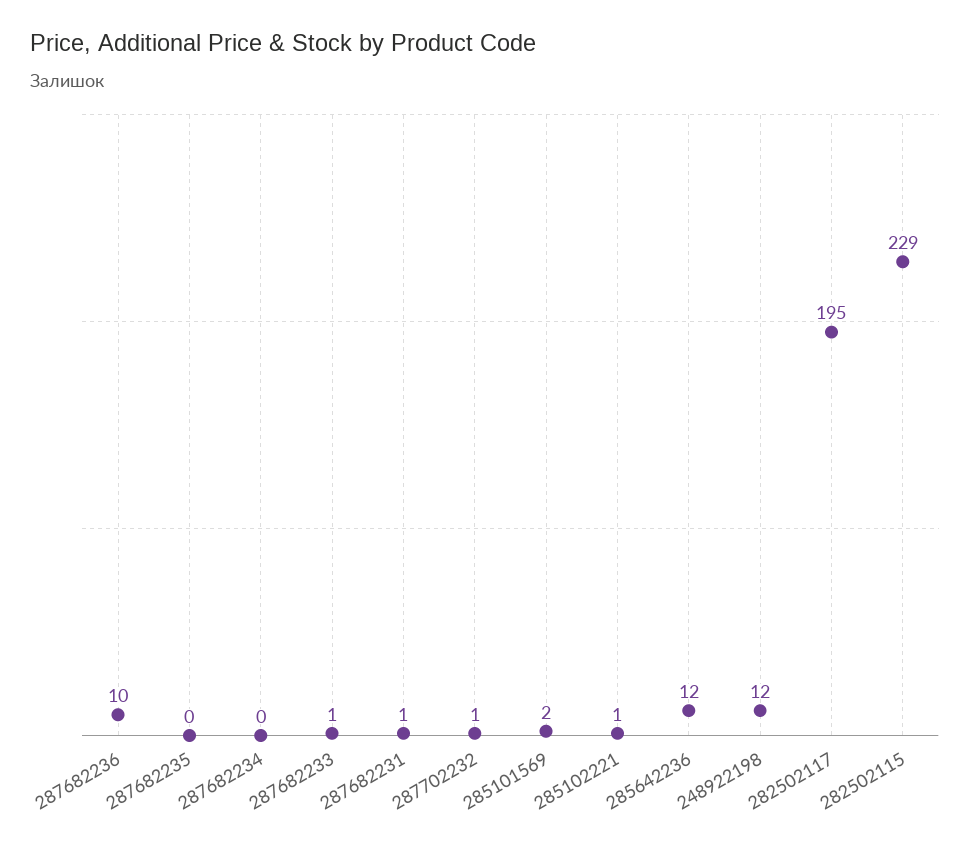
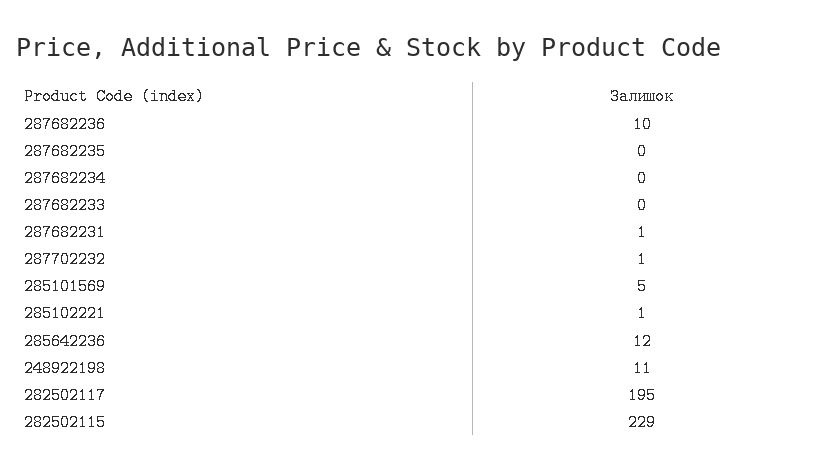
287682233: 1 -> 0
285101569: 2 -> 5
248922198: 12 -> 11

